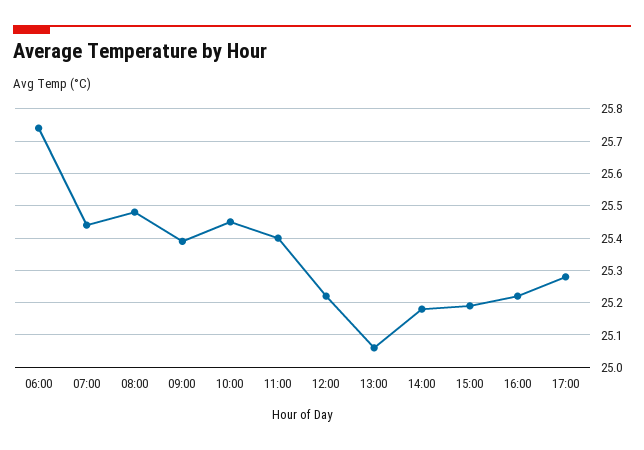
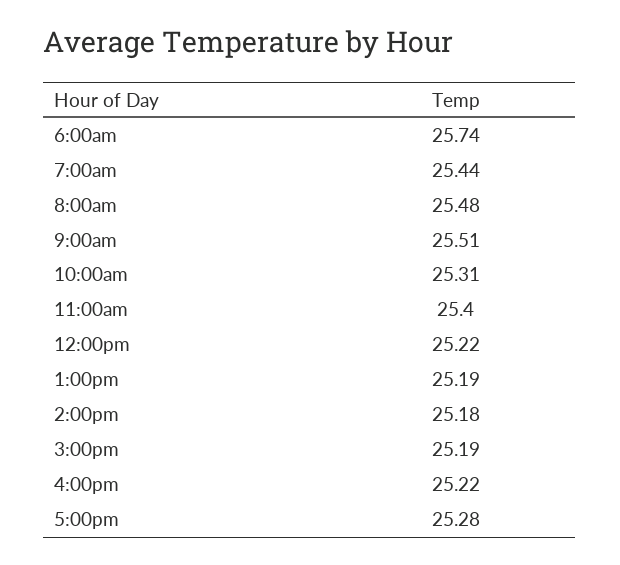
09:00: 25.4 -> 25.51
10:00: 25.45 -> 25.31
13:00: 25.05 -> 25.19

